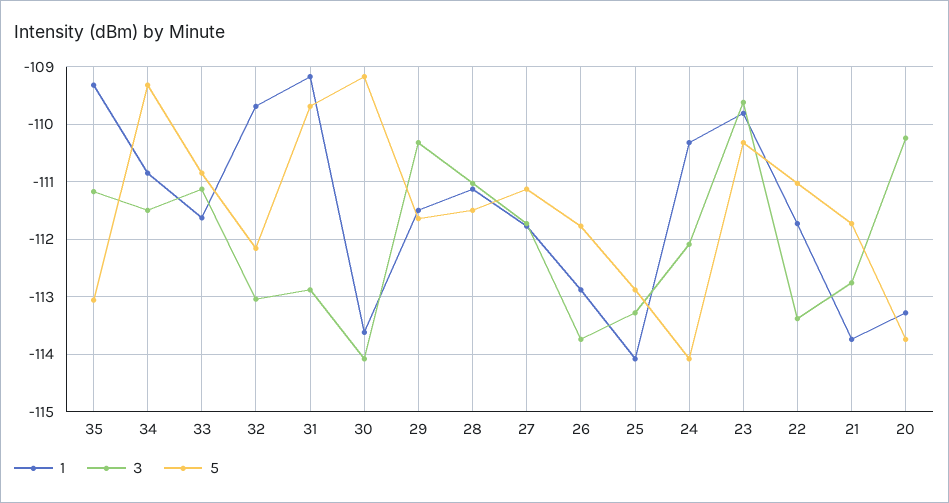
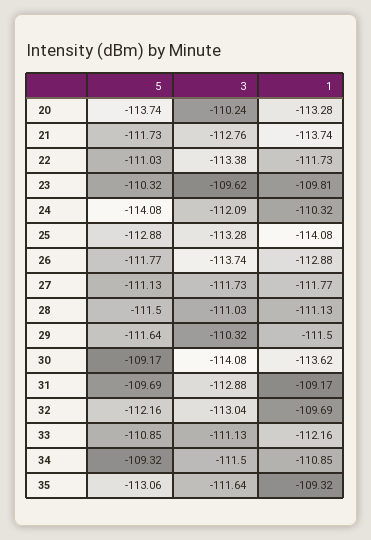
3, 35: -111.2 -> -111.64
1, 33: -111.6 -> -112.16

